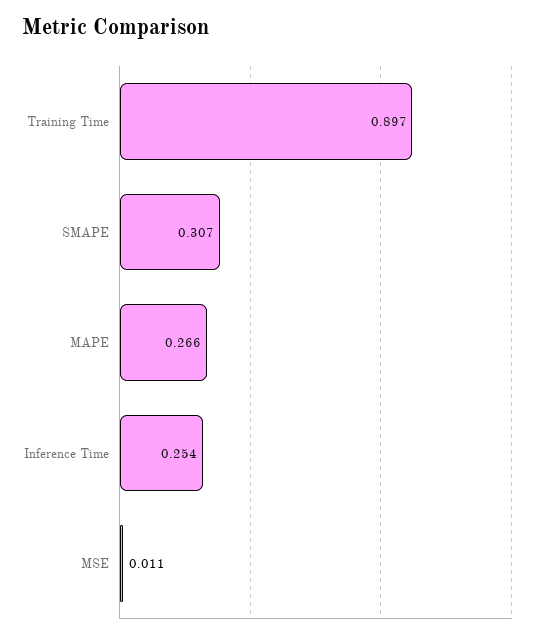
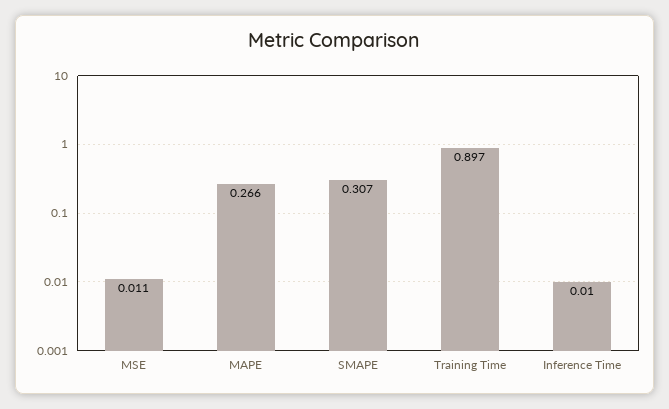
Inference Time: 0.254 -> 0.01

